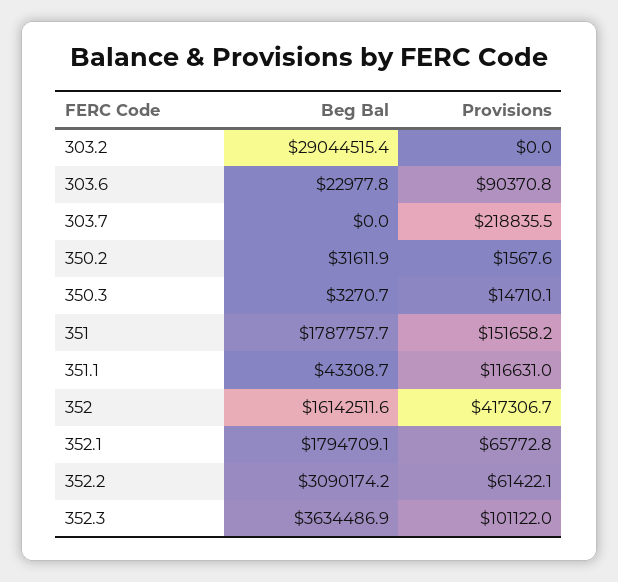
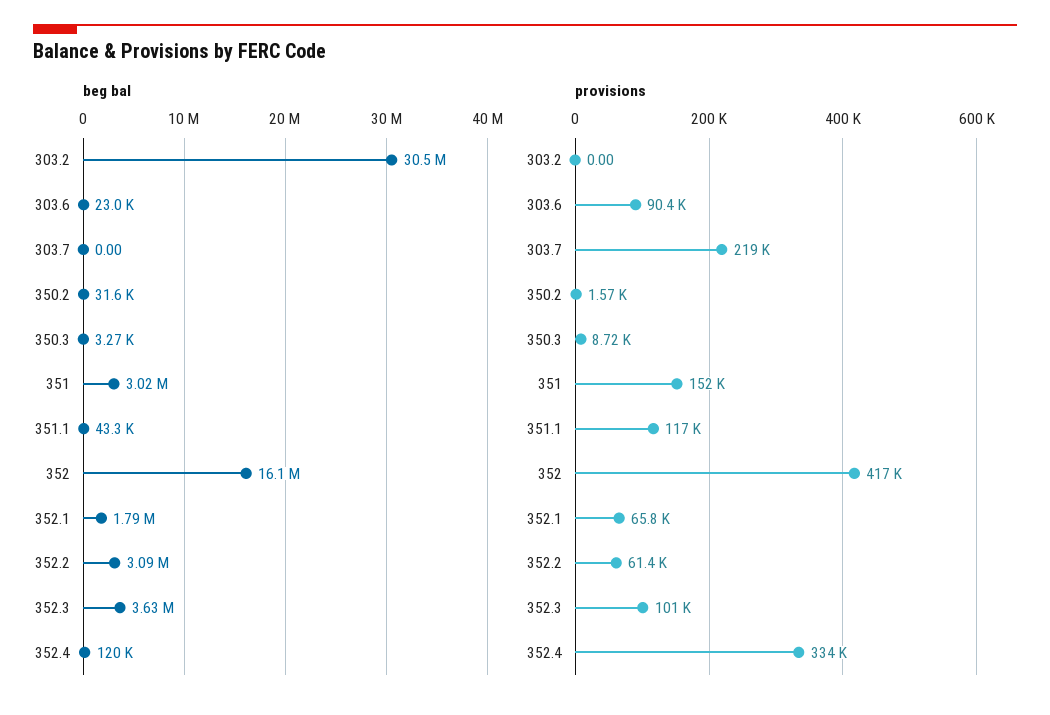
Beg Bal, 303.2: 29044515.4 -> 30500000
Provisions, 350.3: 14710.1 -> 8720
Beg Bal, 351: 1787757.7 -> 3020000
Beg Bal, 352.4: none -> 120000
Provisions, 352.4: none -> 334000

